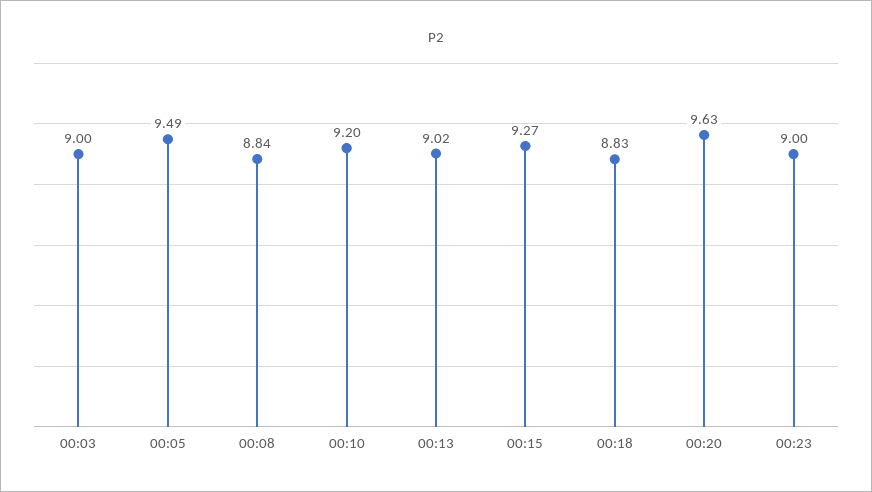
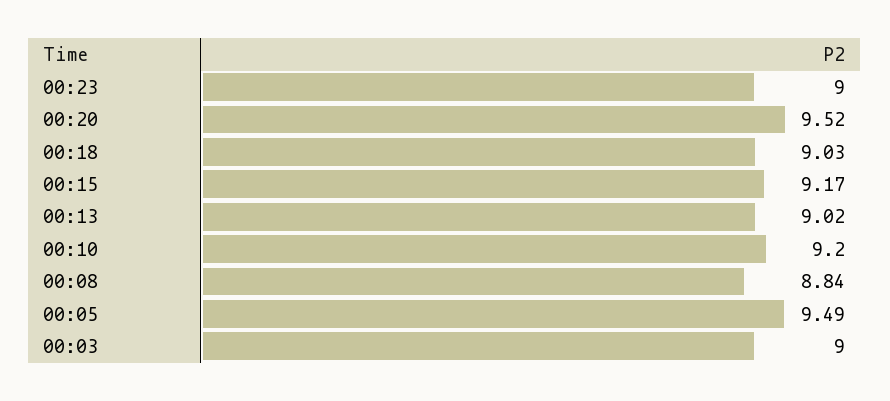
00:15: 9.27 -> 9.17
00:18: 8.83 -> 9.03
00:20: 9.63 -> 9.52

